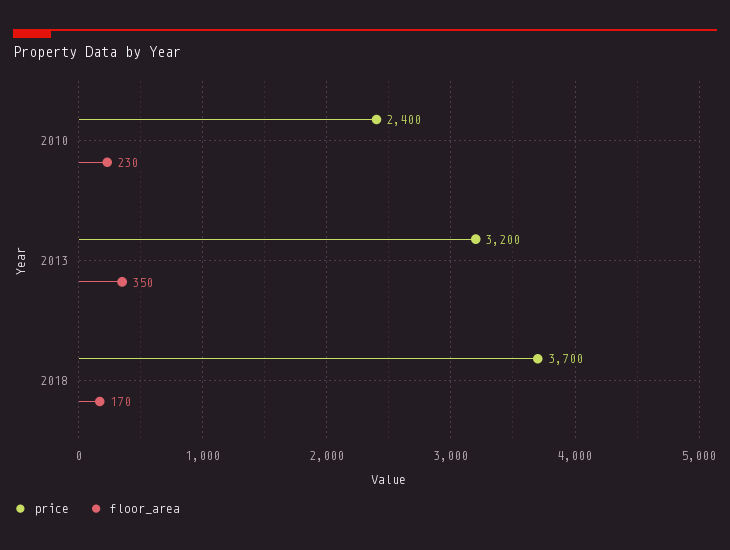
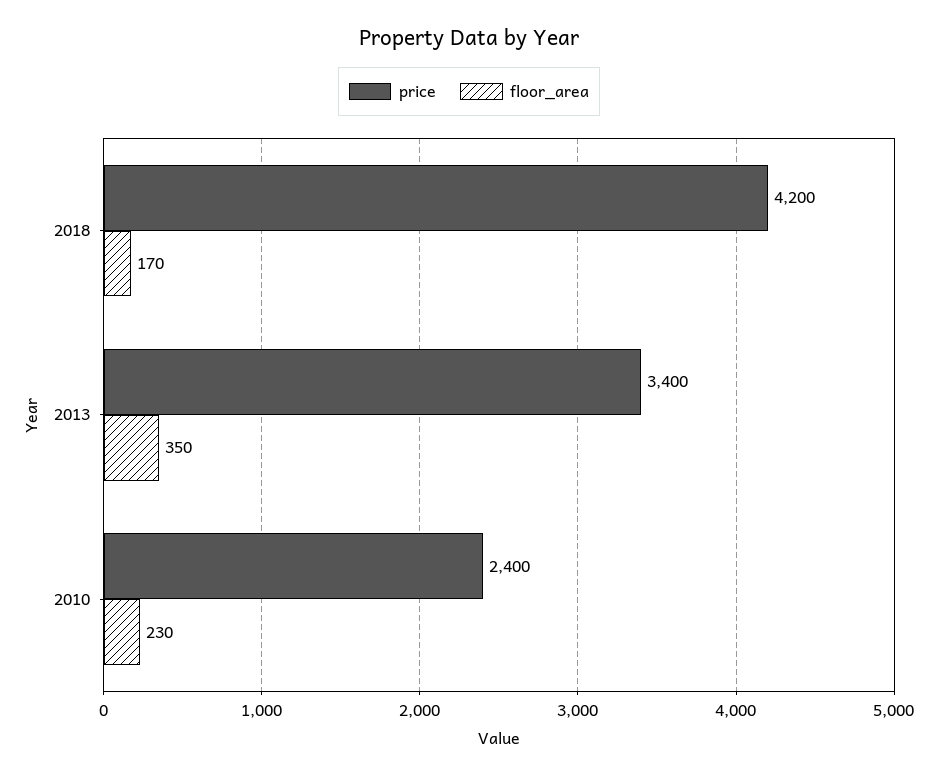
price, 2013: 3200 -> 3400
price, 2018: 3700 -> 4200

